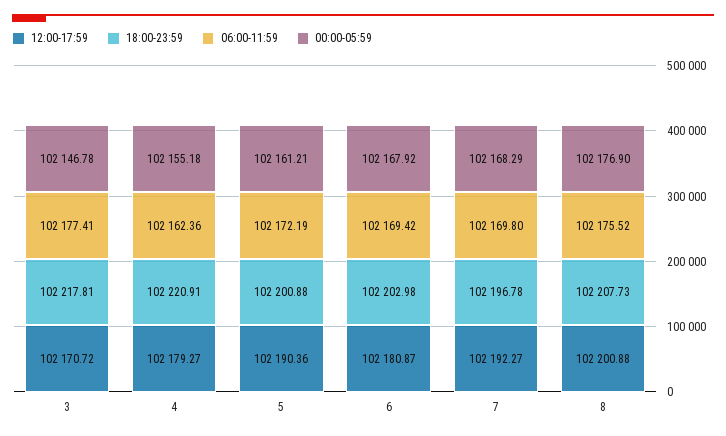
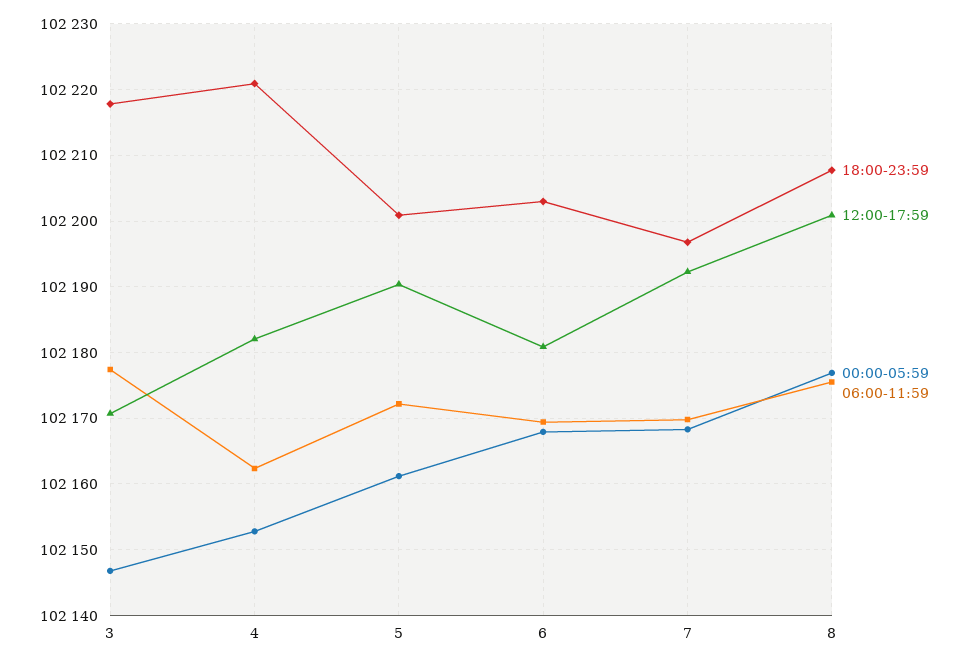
12:00-17:59, 4: 102179.27 -> 102182
00:00-05:59, 4: 102155.18 -> 102153

